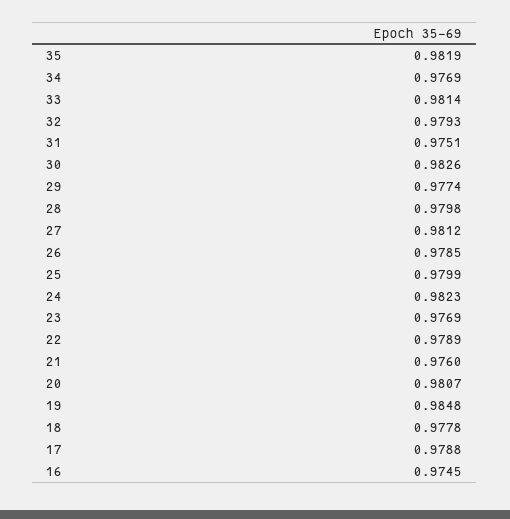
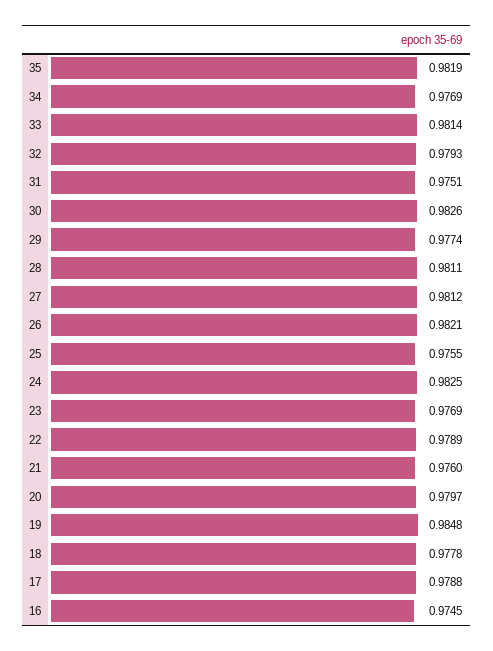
28: 0.9798 -> 0.9811
26: 0.9785 -> 0.9821
25: 0.9799 -> 0.9755
24: 0.9823 -> 0.9825
20: 0.9807 -> 0.9797

